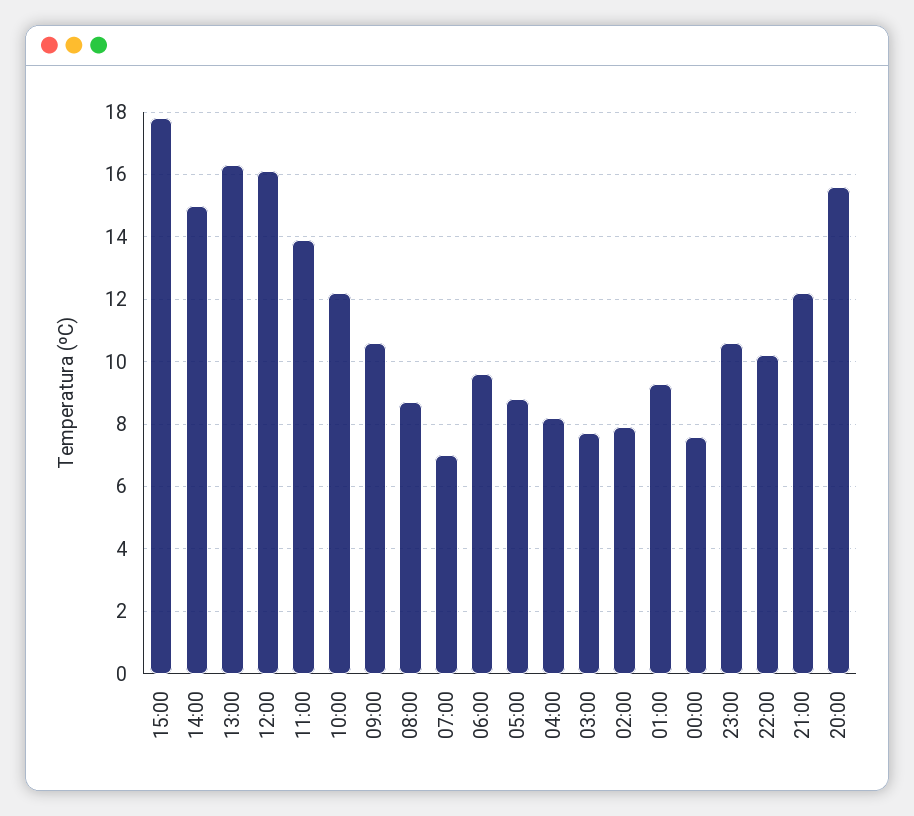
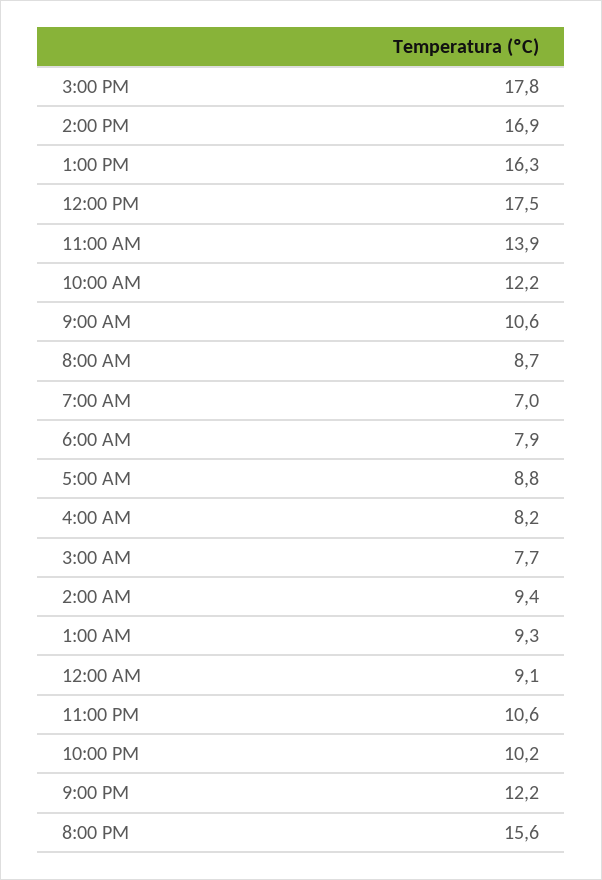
14:00: 15 -> 16.9
12:00: 16 -> 17.5
06:00: 9.5 -> 7.9
02:00: 8 -> 9.4
00:00: 7.5 -> 9.1

